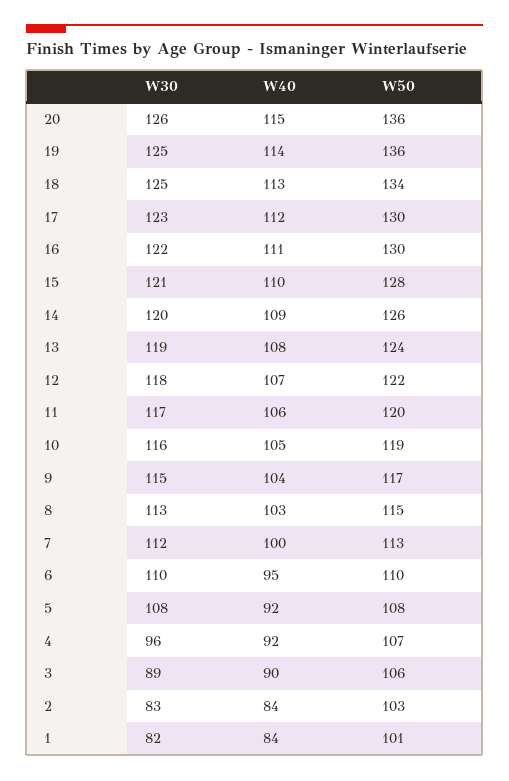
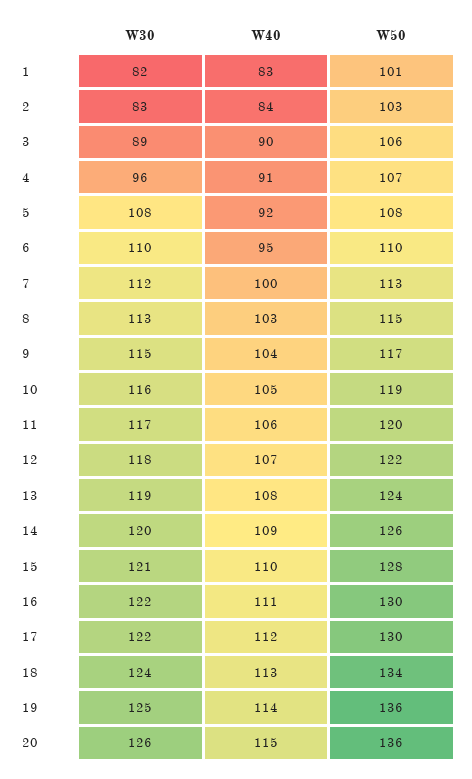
W30, 18: 125 -> 124
W30, 17: 123 -> 122
W40, 4: 92 -> 91
W40, 1: 84 -> 83

